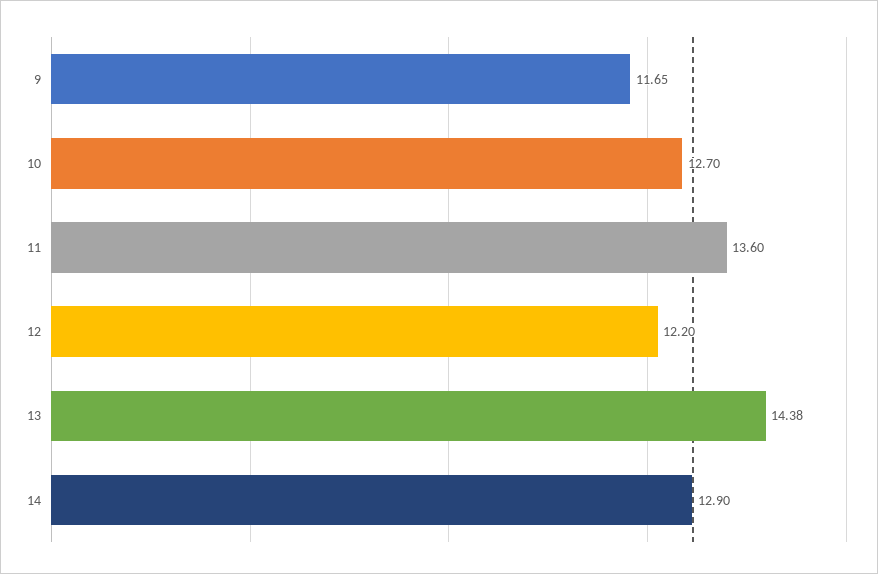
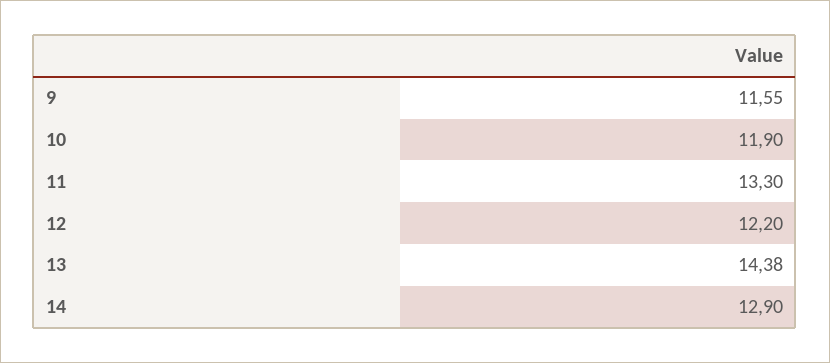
9: 11.65 -> 11.55
10: 12.7 -> 11.9
11: 13.6 -> 13.3

